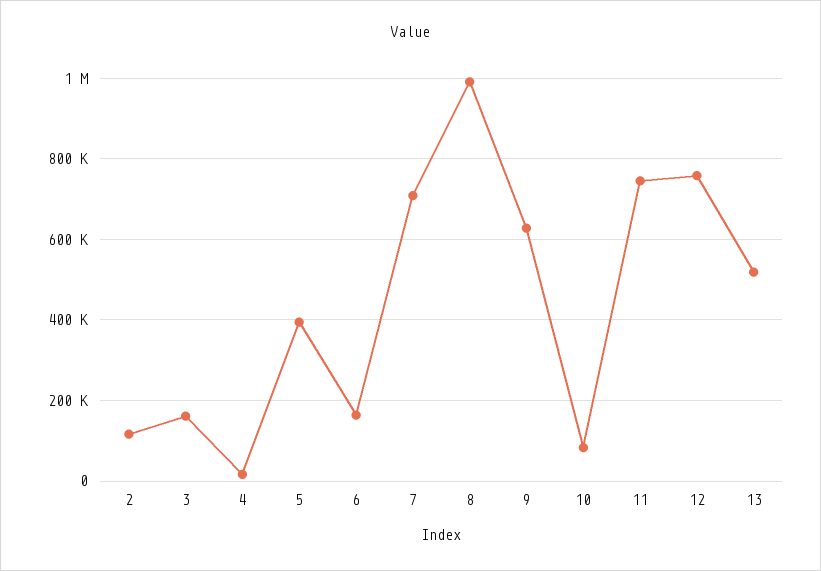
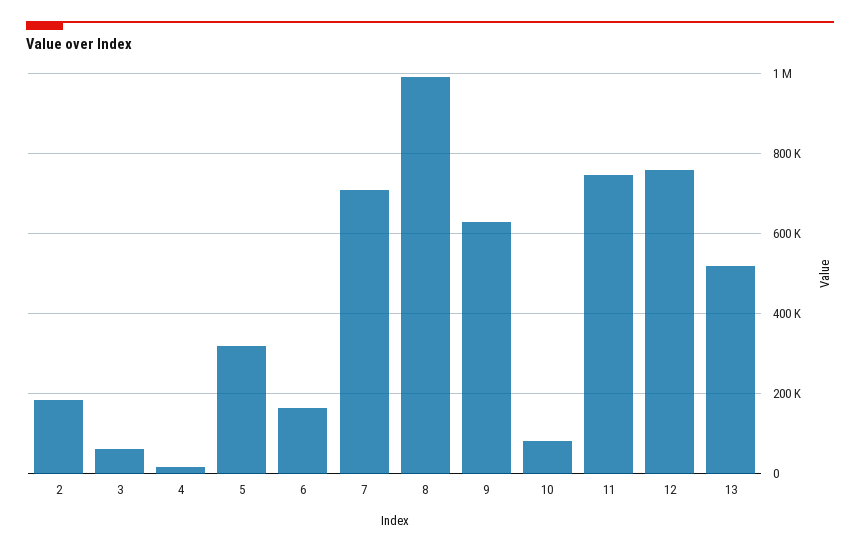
2: 120000 -> 180000
3: 160000 -> 60000
5: 400000 -> 320000

